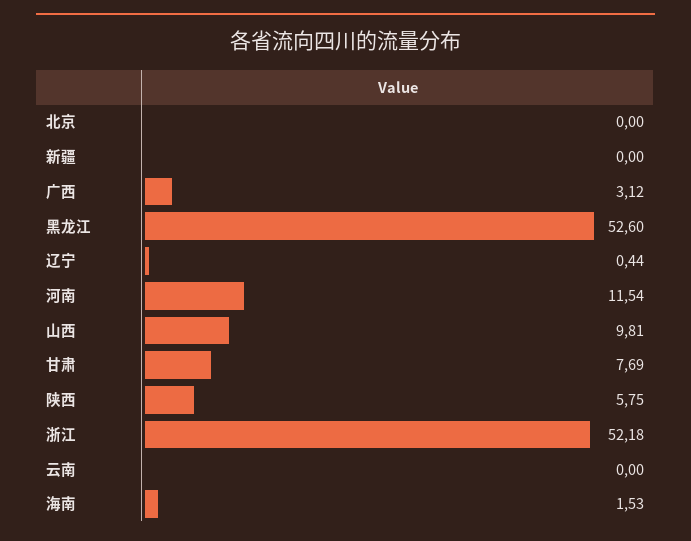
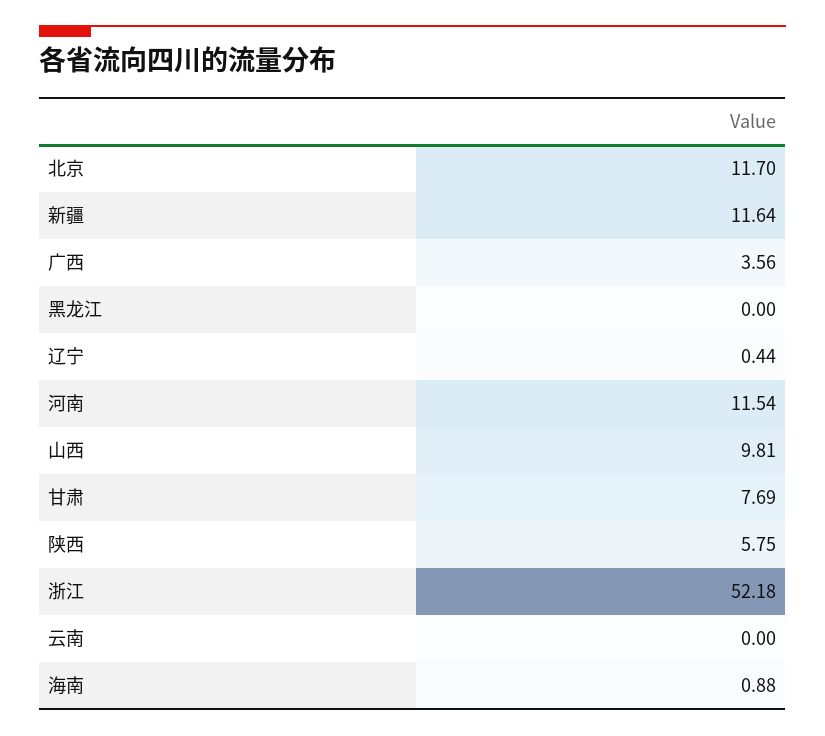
北京: 0 -> 11.7
新疆: 0 -> 11.64
广西: 3.12 -> 3.56
黑龙江: 52.6 -> 0
海南: 1.53 -> 0.88

